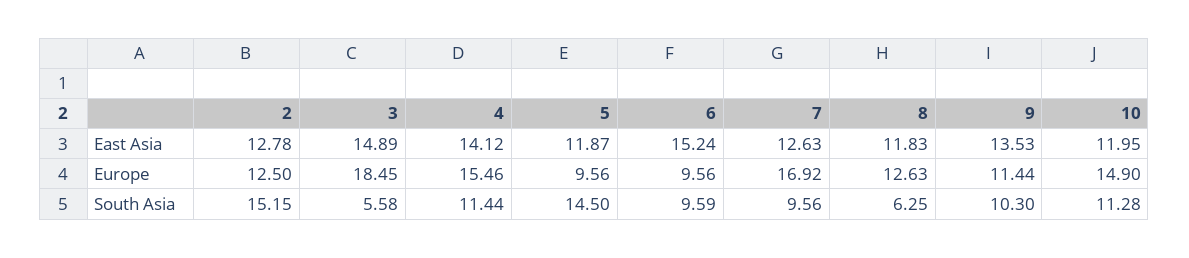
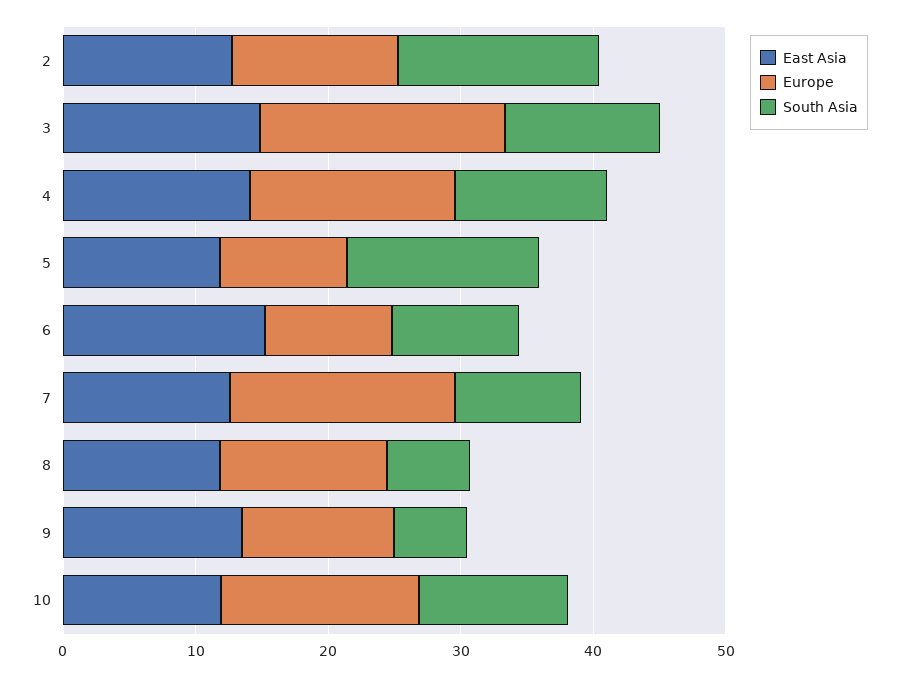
South Asia, 3: 5.58 -> 12
South Asia, 9: 10.3 -> 6

